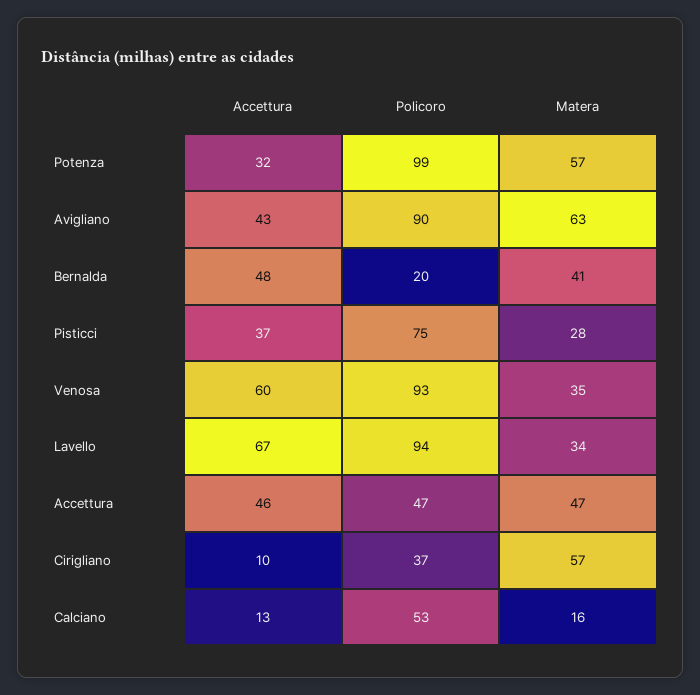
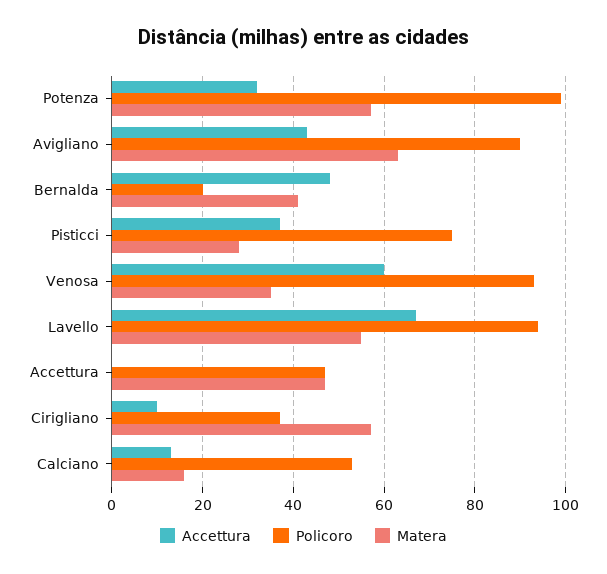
Matera, Lavello: 34 -> 55
Accettura, Accettura: 46 -> 0

